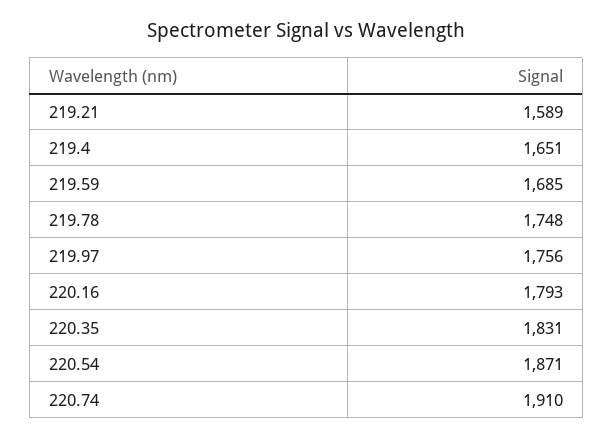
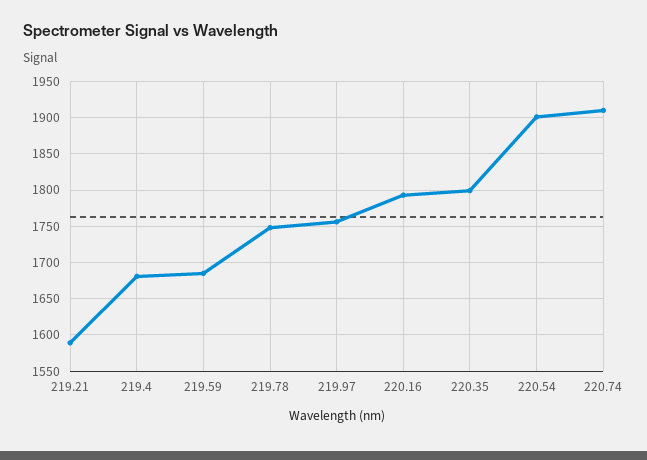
219.4: 1651 -> 1680
220.35: 1831 -> 1800
220.54: 1871 -> 1900

